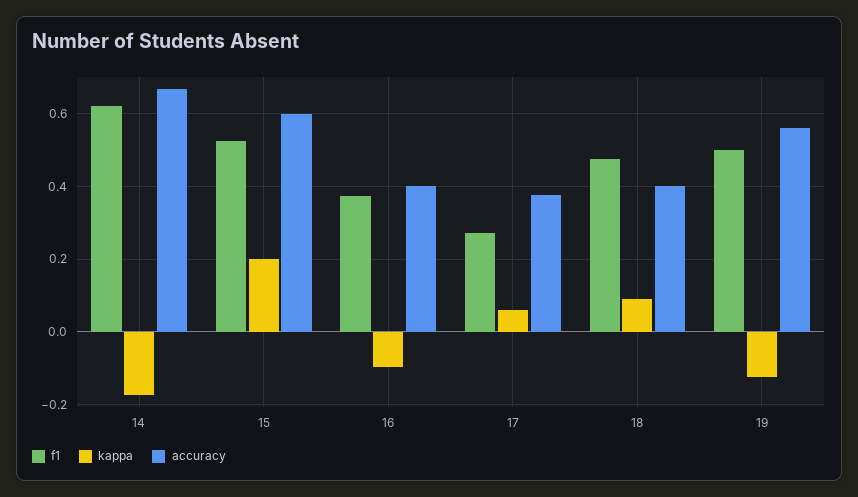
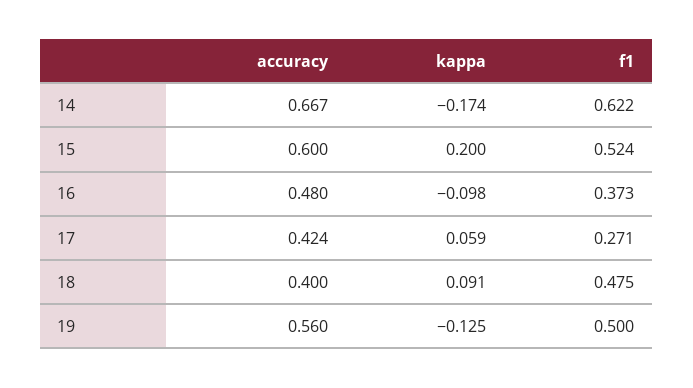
accuracy, 16: 0.4 -> 0.48
accuracy, 17: 0.38 -> 0.424

